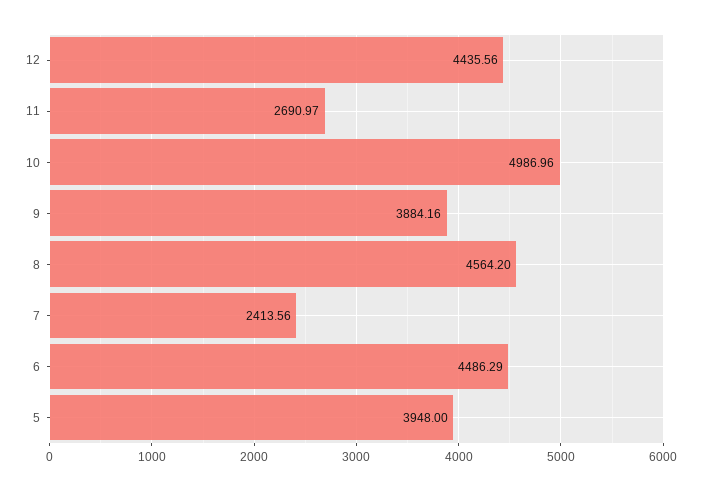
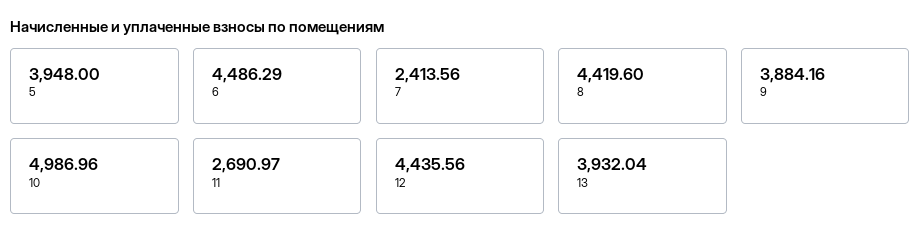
8: 4564.2 -> 4419.6
13: none -> 3932.04

